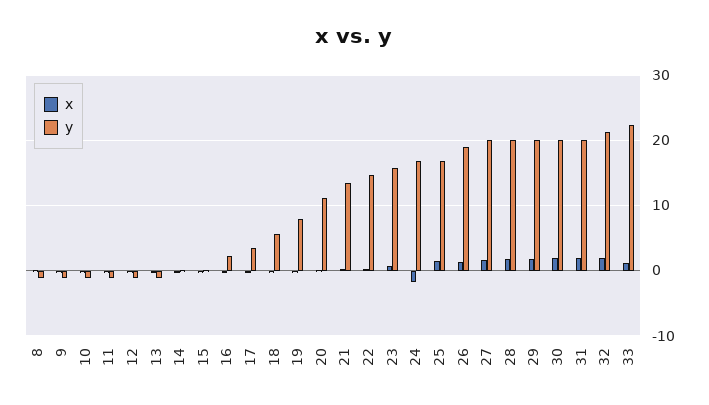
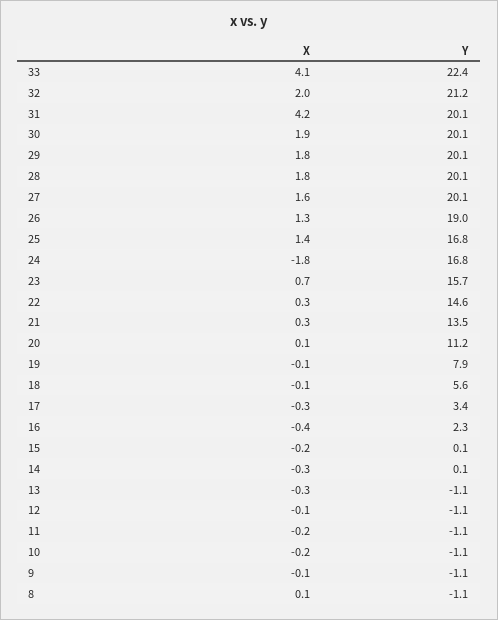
x, 31: 2 -> 4.2
x, 33: 1 -> 4.1

